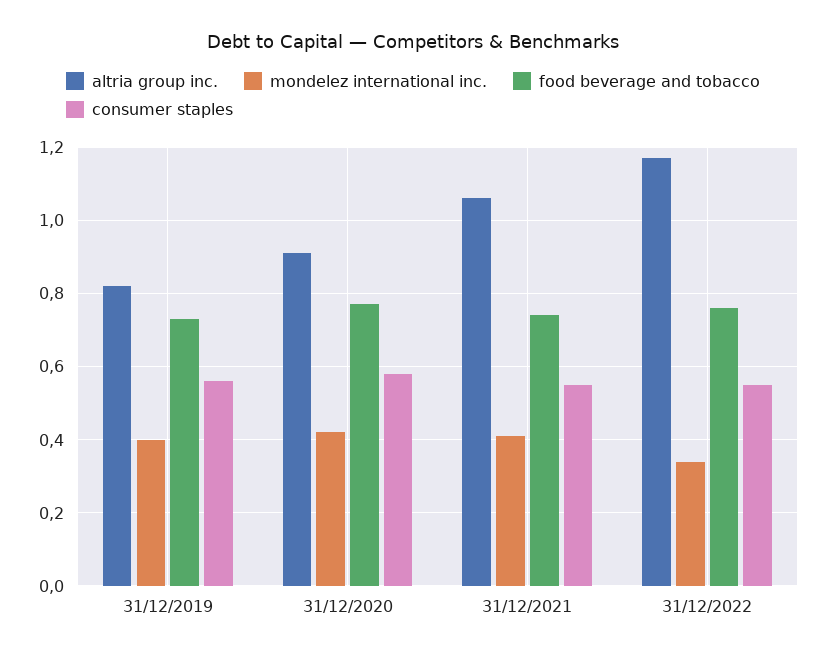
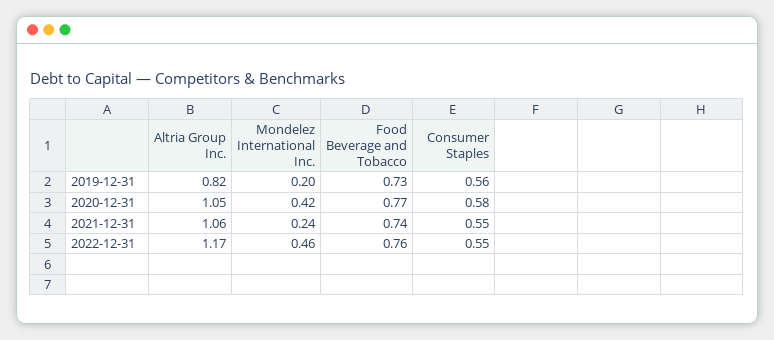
mondelez international inc., 31/12/2019: 0.4 -> 0.2
altria group inc., 31/12/2020: 0.9 -> 1.05
mondelez international inc., 31/12/2021: 0.4 -> 0.24
mondelez international inc., 31/12/2022: 0.35 -> 0.46

